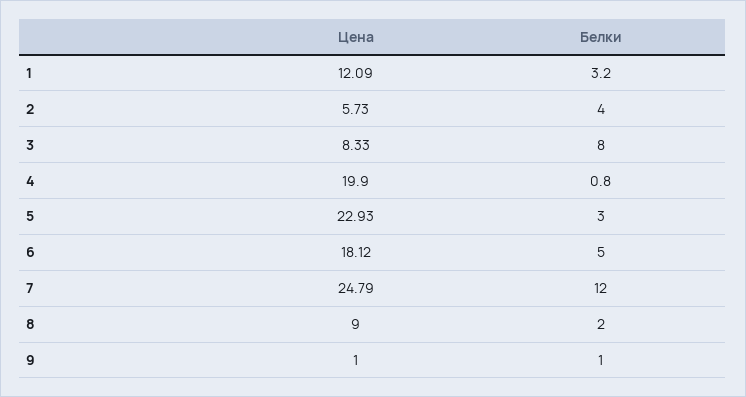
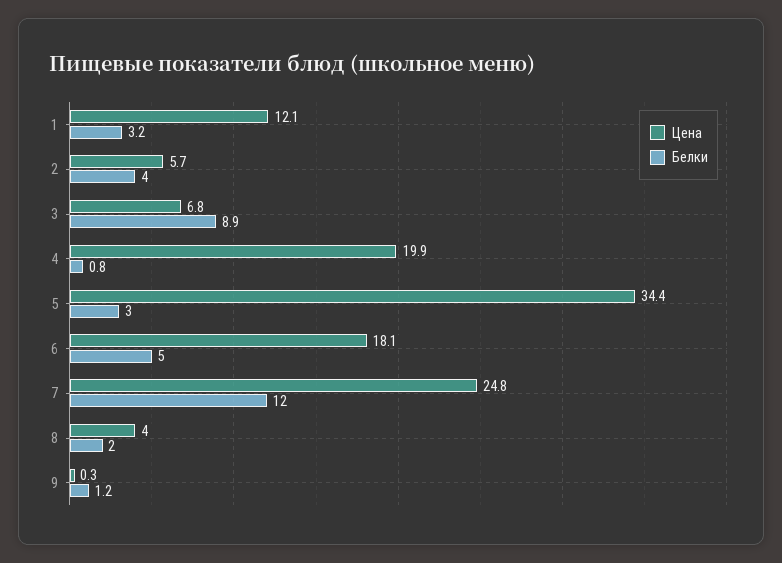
Цена, 3: 8.33 -> 6.8
Белки, 3: 8 -> 8.9
Цена, 5: 22.93 -> 34.4
Цена, 8: 9 -> 4
Цена, 9: 1 -> 0.3
Белки, 9: 1 -> 1.2

